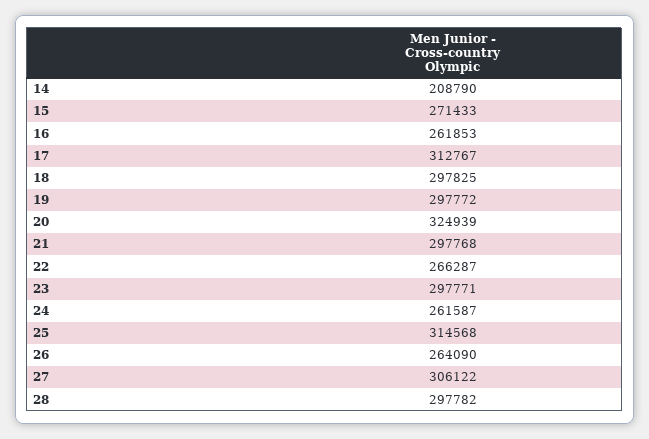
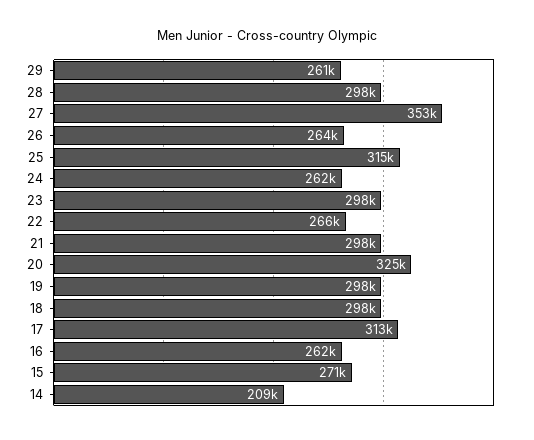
27: 306122 -> 353000
29: none -> 261000

